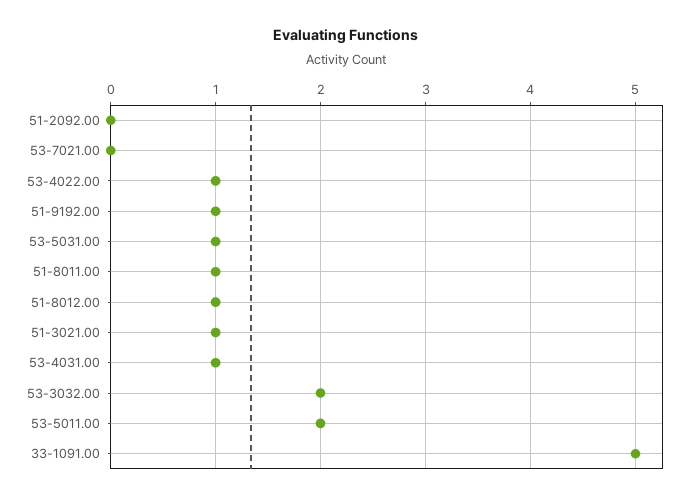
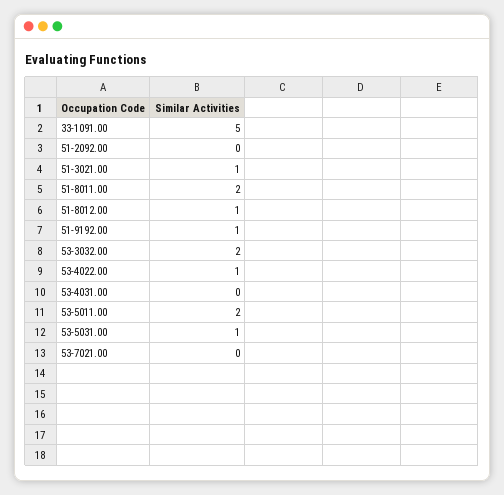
51-8011.00: 1 -> 2
53-4031.00: 1 -> 0

